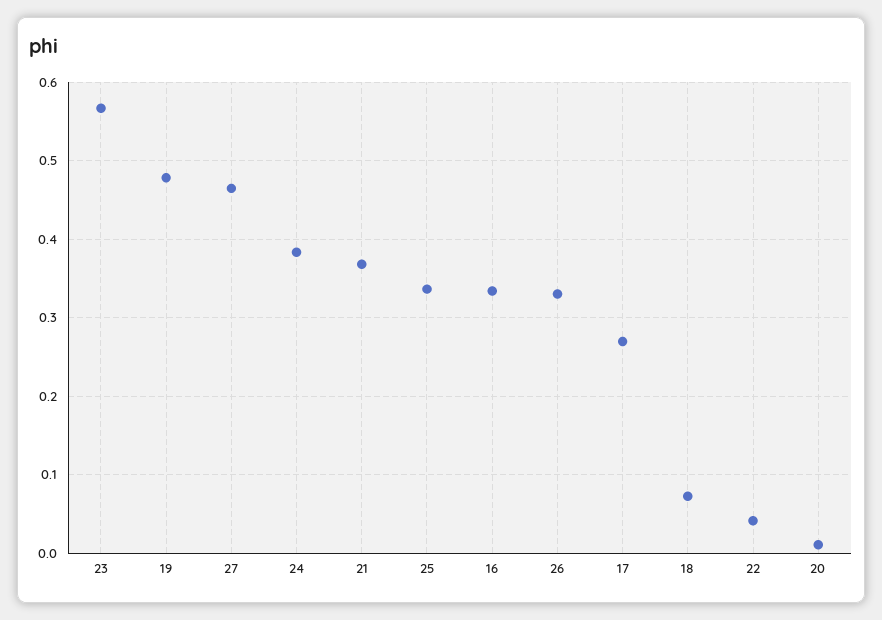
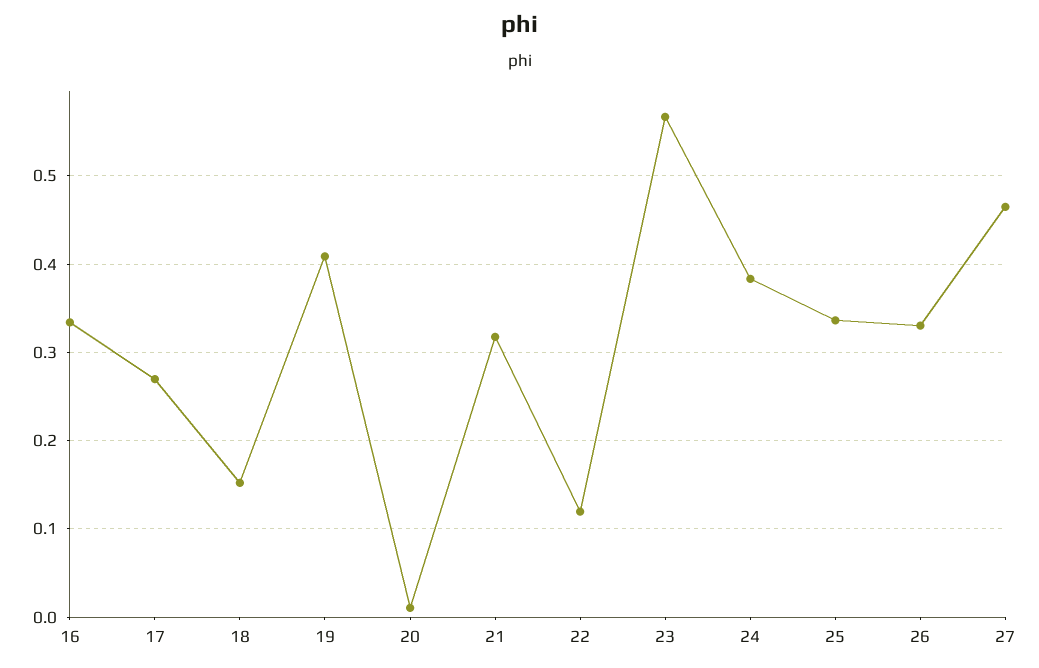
19: 0.48 -> 0.41
21: 0.37 -> 0.32
18: 0.07 -> 0.15
22: 0.04 -> 0.12

